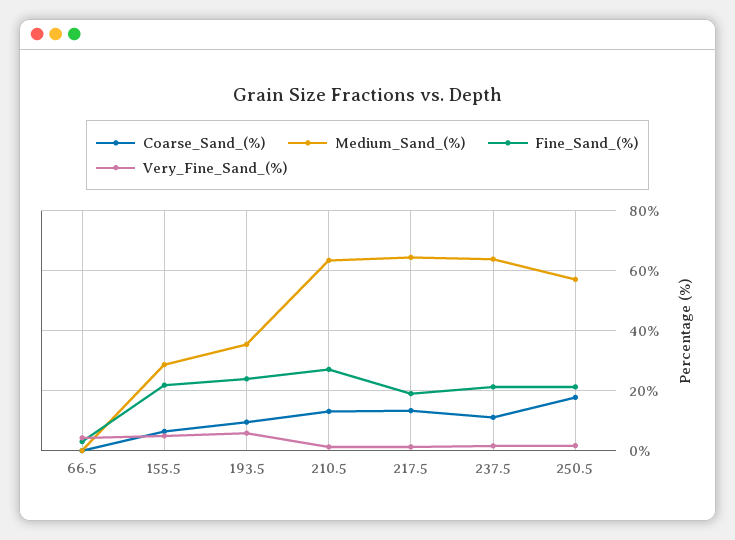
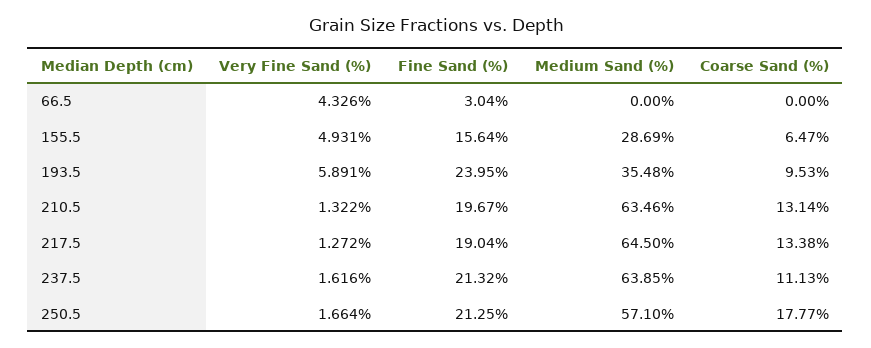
Fine_Sand_(%), 155.5: 22.5 -> 15.64
Fine_Sand_(%), 210.5: 27.5 -> 19.67

